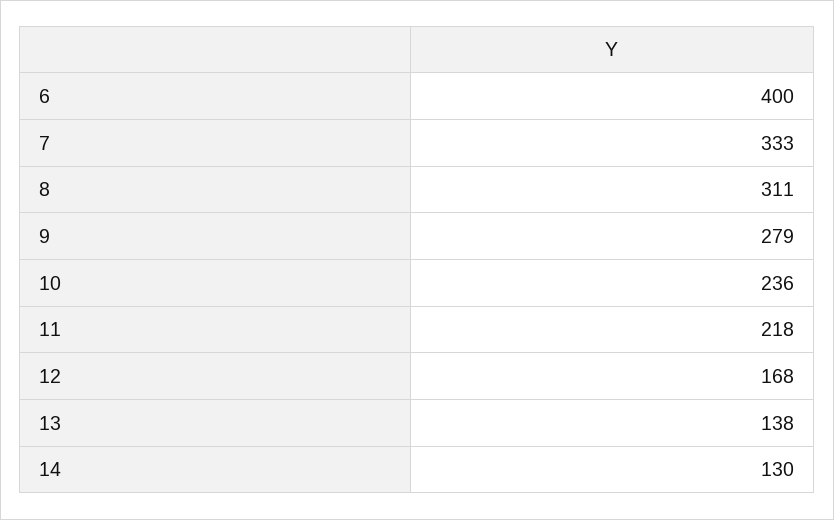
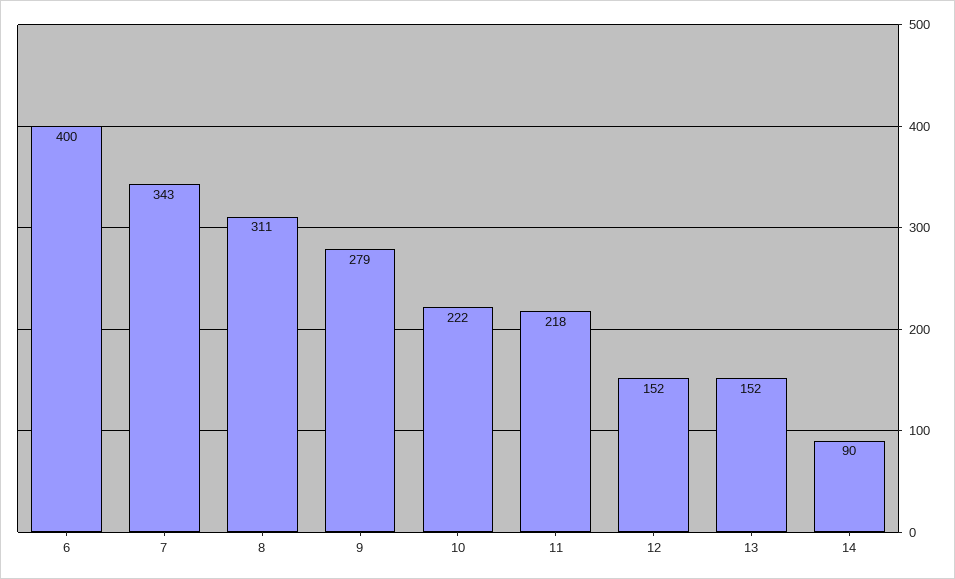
7: 333 -> 343
10: 236 -> 222
12: 168 -> 152
13: 138 -> 152
14: 130 -> 90

